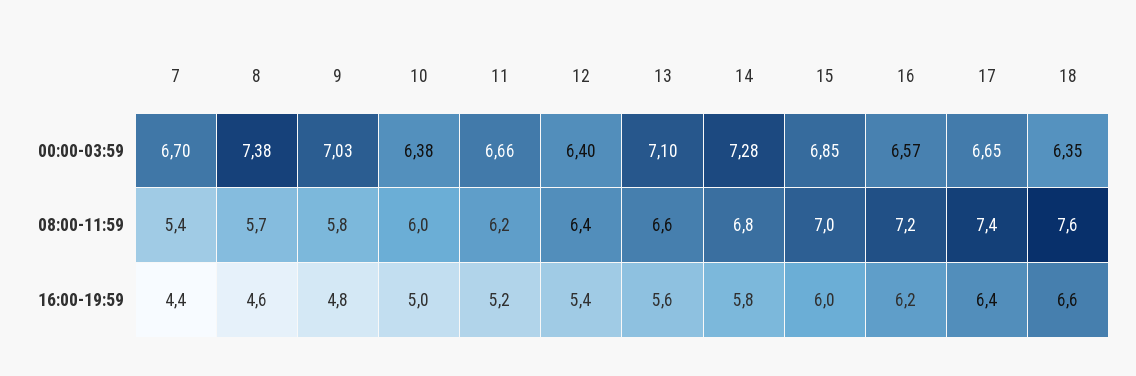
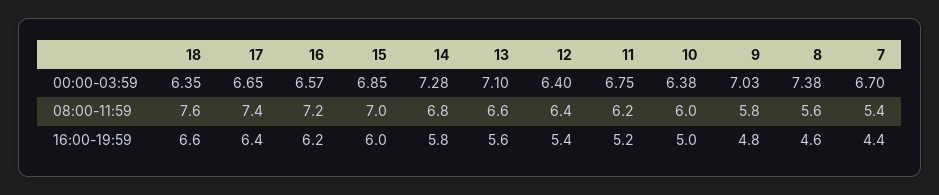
11, 00:00-03:59: 6.66 -> 6.75
8, 08:00-11:59: 5.7 -> 5.6

